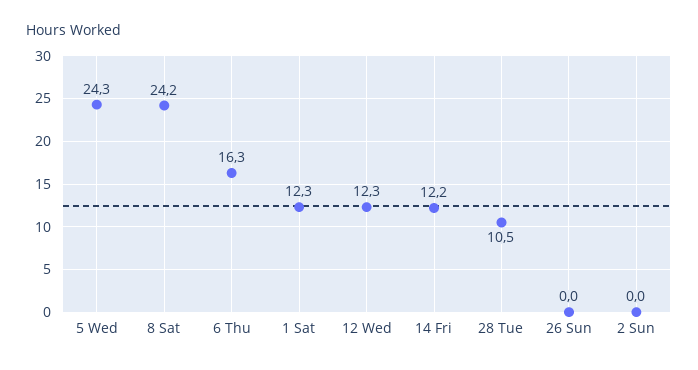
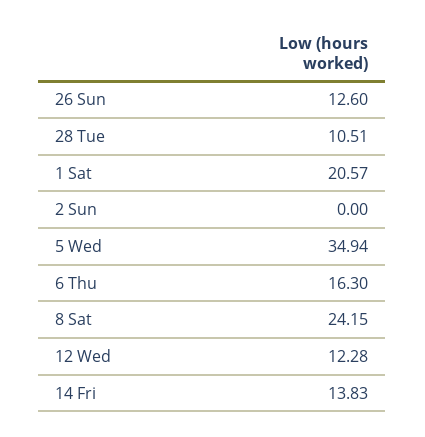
5 Wed: 24.3 -> 34.94
1 Sat: 12.3 -> 20.57
14 Fri: 12.2 -> 13.83
26 Sun: 0 -> 12.6

